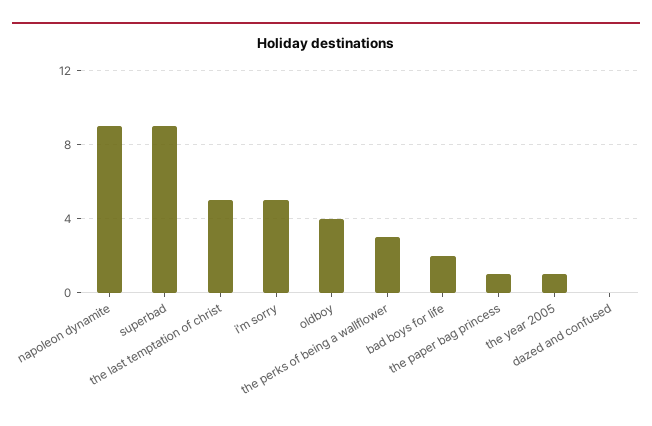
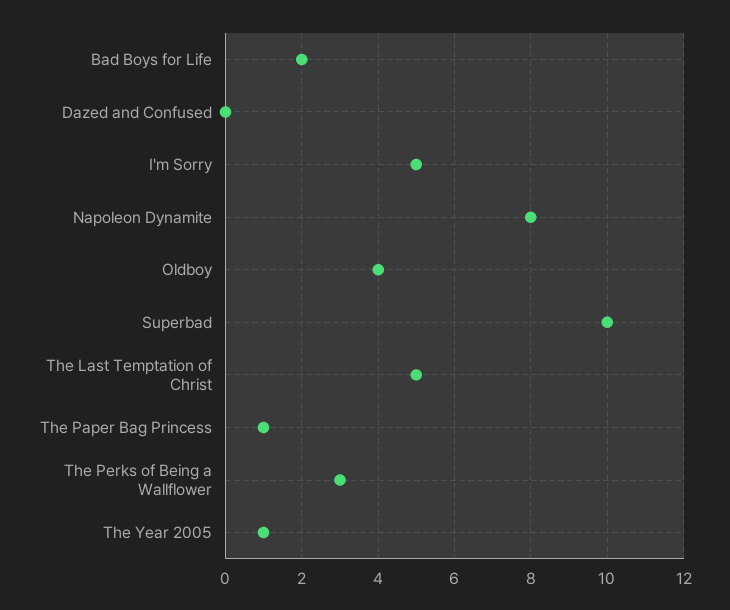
napoleon dynamite: 9 -> 8
superbad: 9 -> 10

